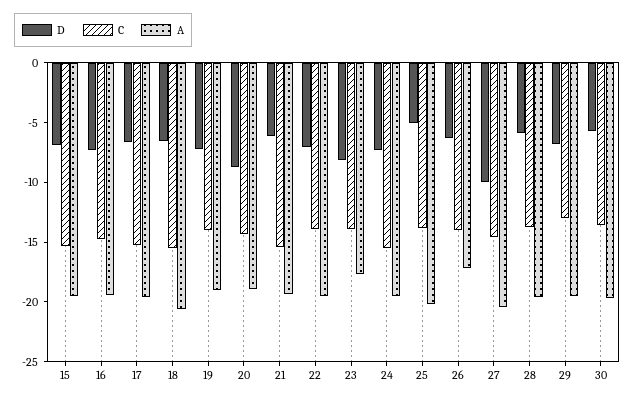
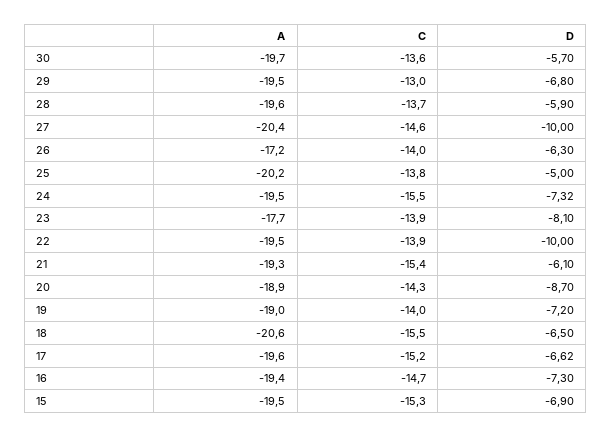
D, 22: -7 -> -10

